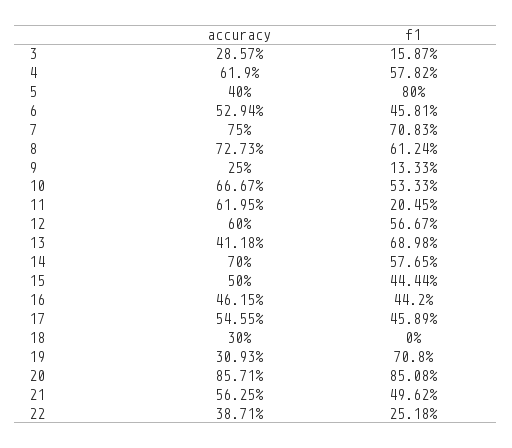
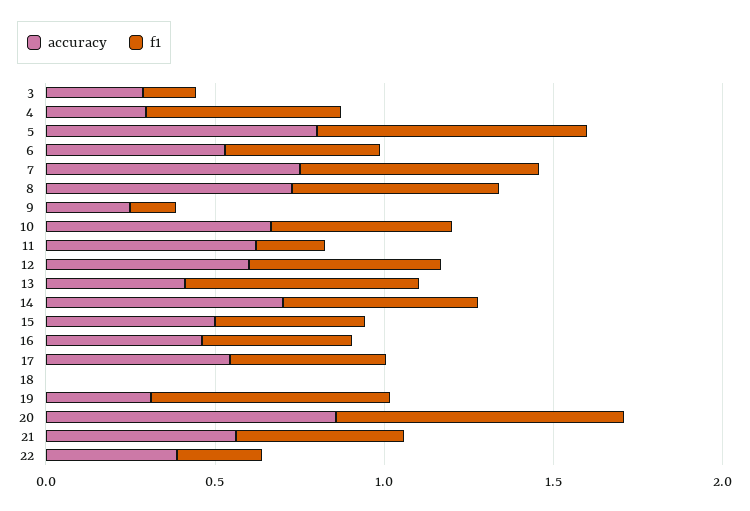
accuracy, 4: 0.619 -> 0.3
accuracy, 5: 0.4 -> 0.8
accuracy, 18: 0.3 -> 0

